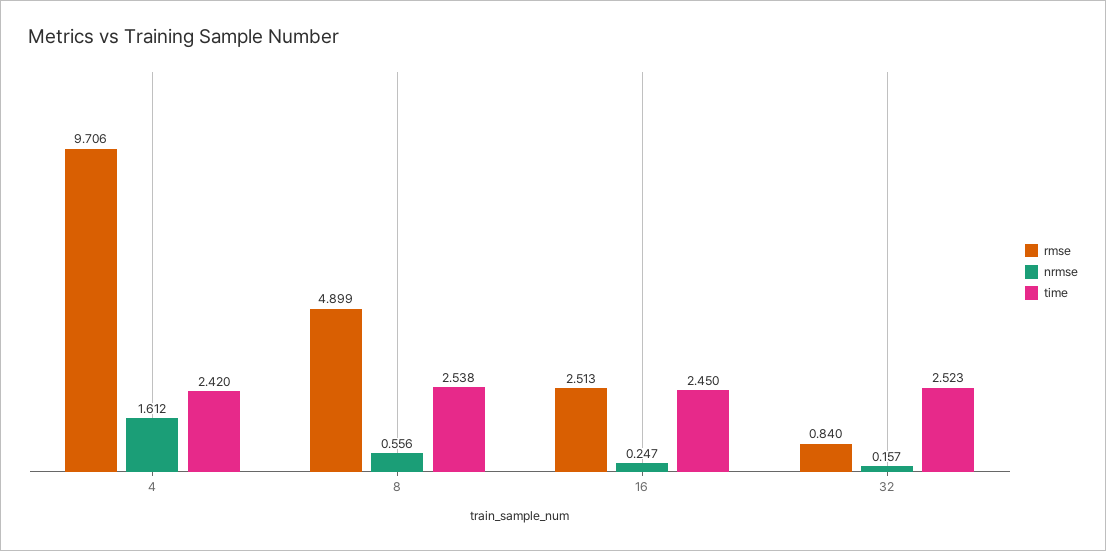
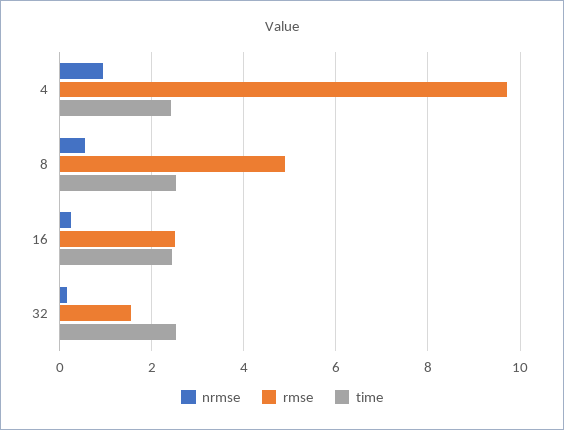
nrmse, 4: 1.612 -> 1
rmse, 32: 0.84 -> 1.6

